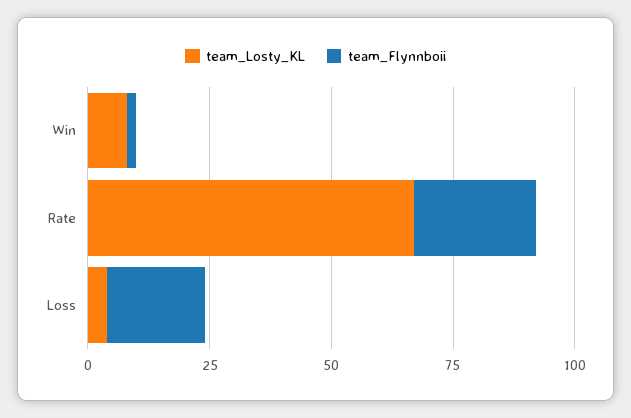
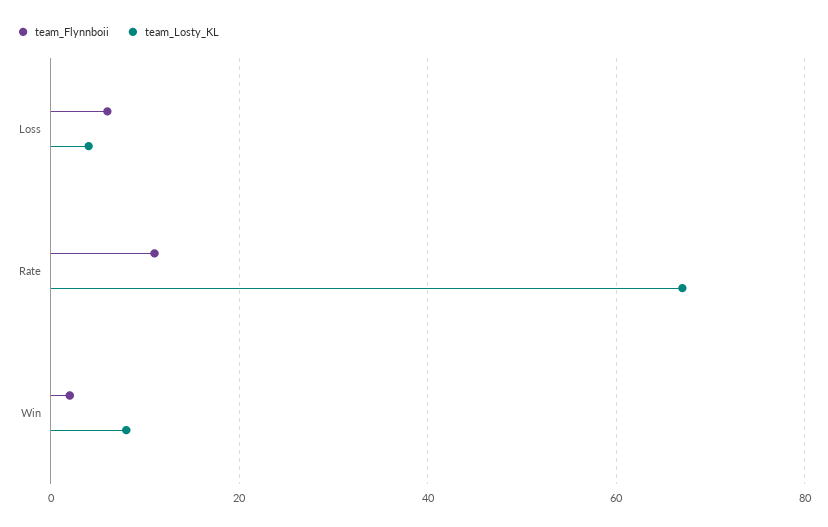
team_Flynnboii, Rate: 25 -> 10
team_Flynnboii, Loss: 20 -> 5

